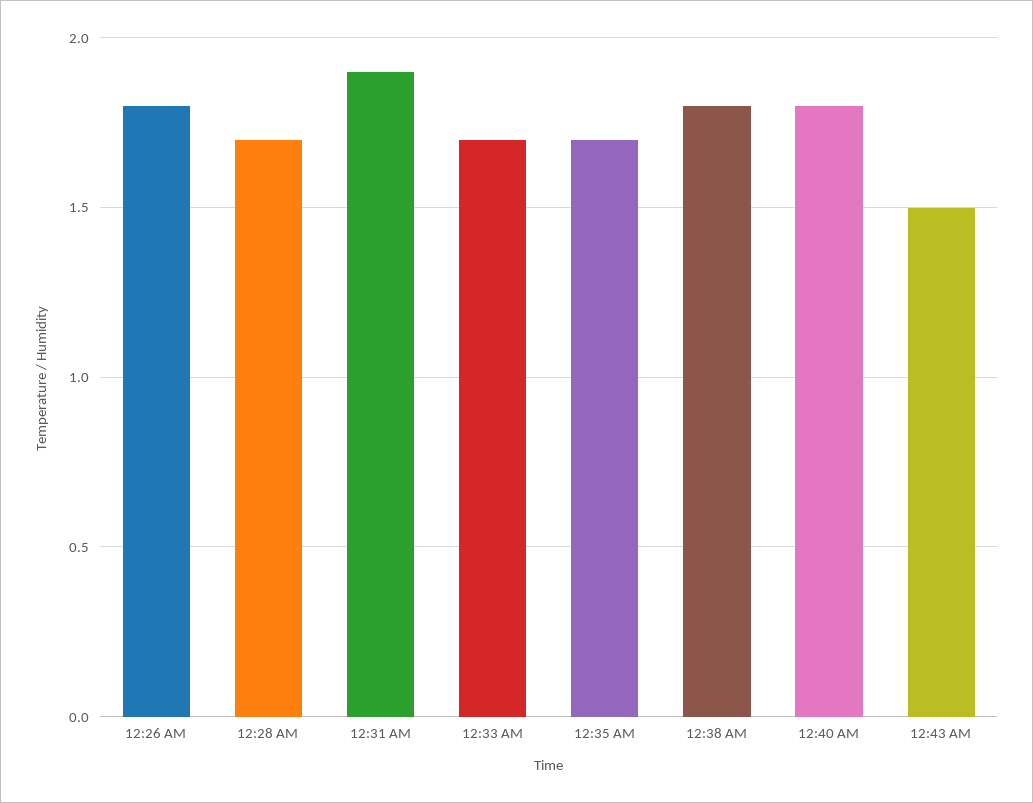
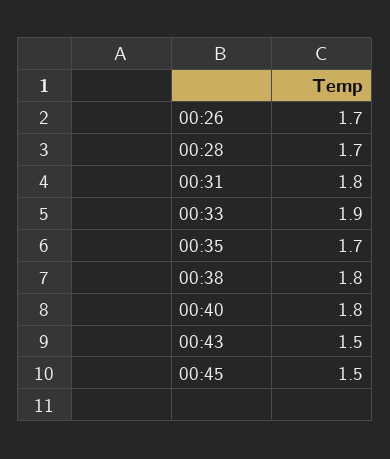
12:26 AM: 1.8 -> 1.7
12:31 AM: 1.9 -> 1.8
12:33 AM: 1.7 -> 1.9
00:45: none -> 1.5

